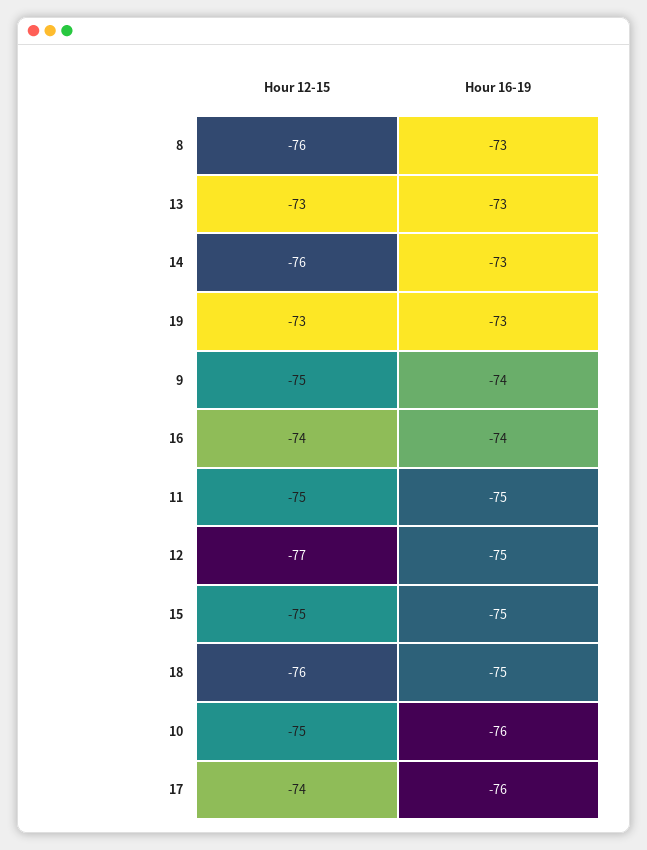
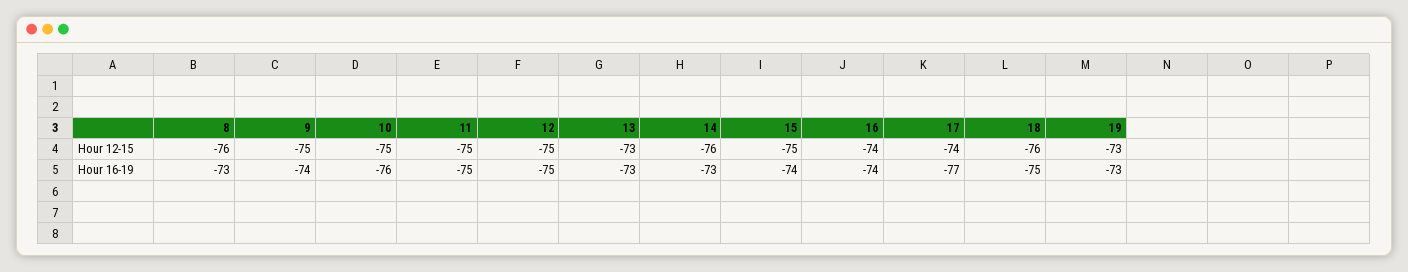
Hour 12-15, 12: -77 -> -75
Hour 16-19, 15: -75 -> -74
Hour 16-19, 17: -76 -> -77

